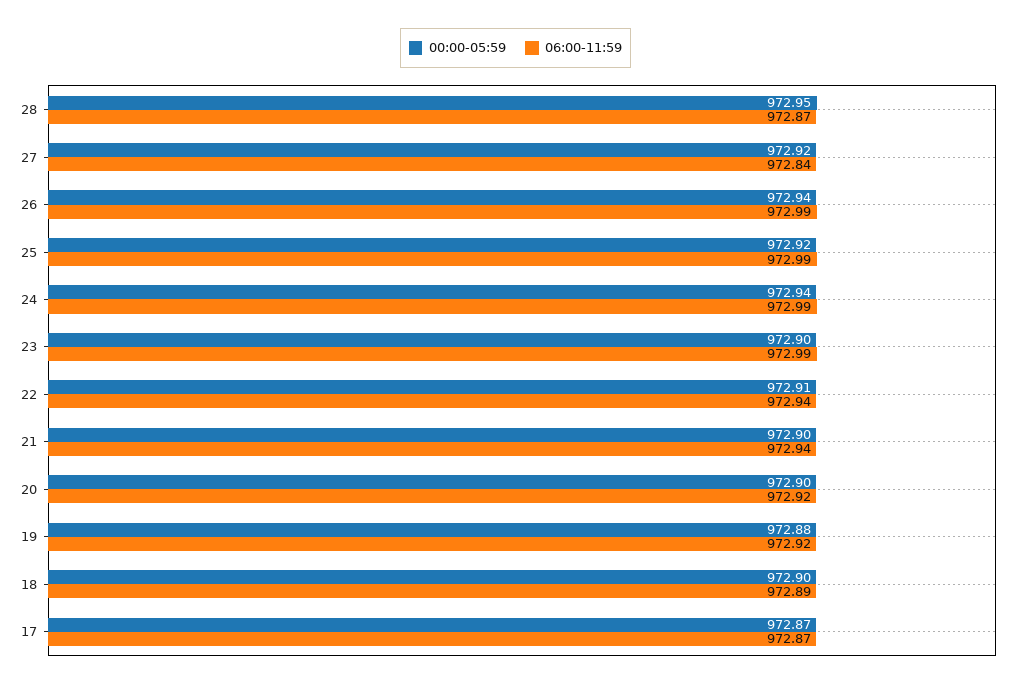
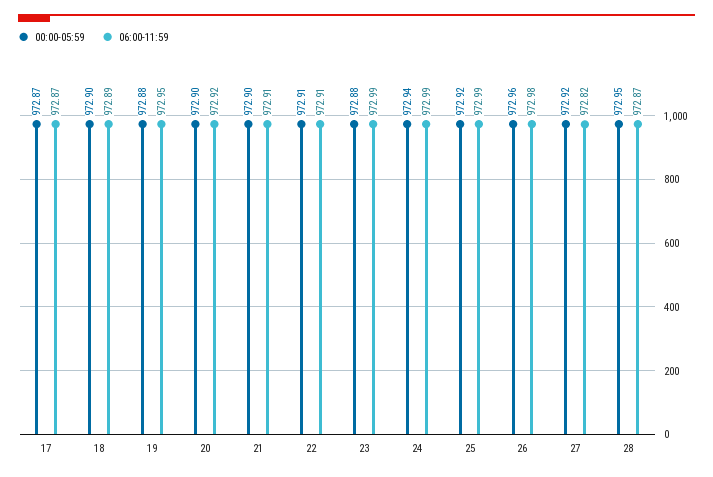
06:00-11:59, 27: 972.84 -> 972.82
00:00-05:59, 26: 972.94 -> 972.96
06:00-11:59, 26: 972.99 -> 972.98
00:00-05:59, 23: 972.9 -> 972.88
06:00-11:59, 22: 972.94 -> 972.91
06:00-11:59, 21: 972.94 -> 972.91
06:00-11:59, 19: 972.92 -> 972.95

